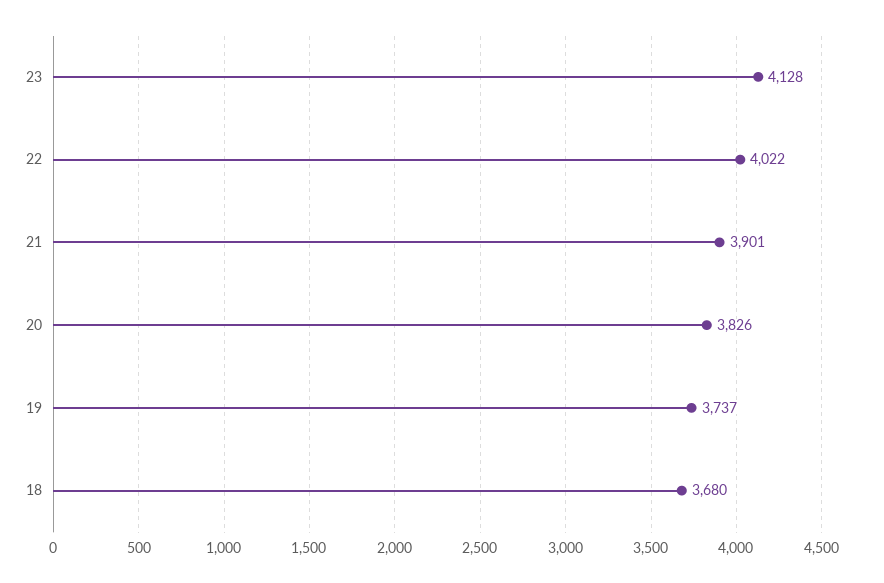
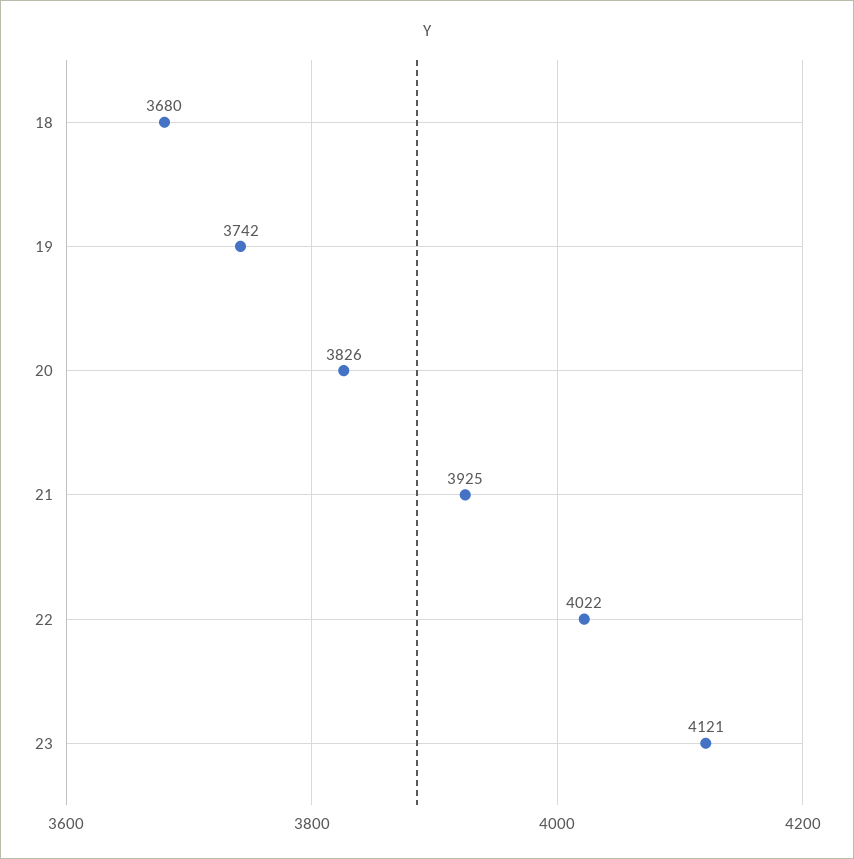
23: 4128 -> 4121
21: 3901 -> 3925
19: 3737 -> 3742

